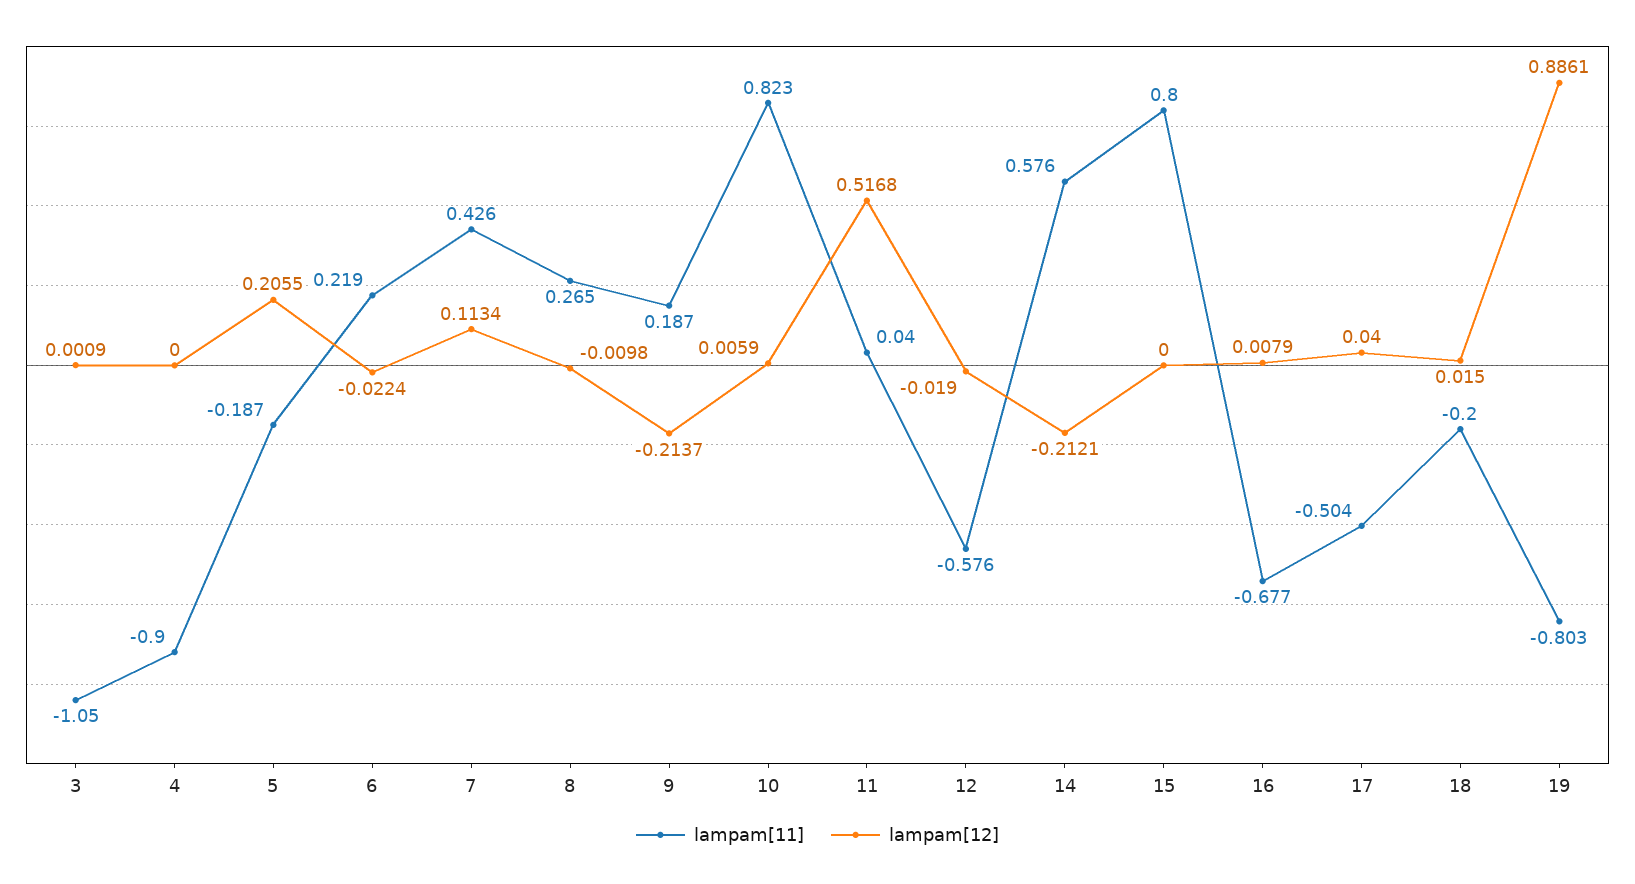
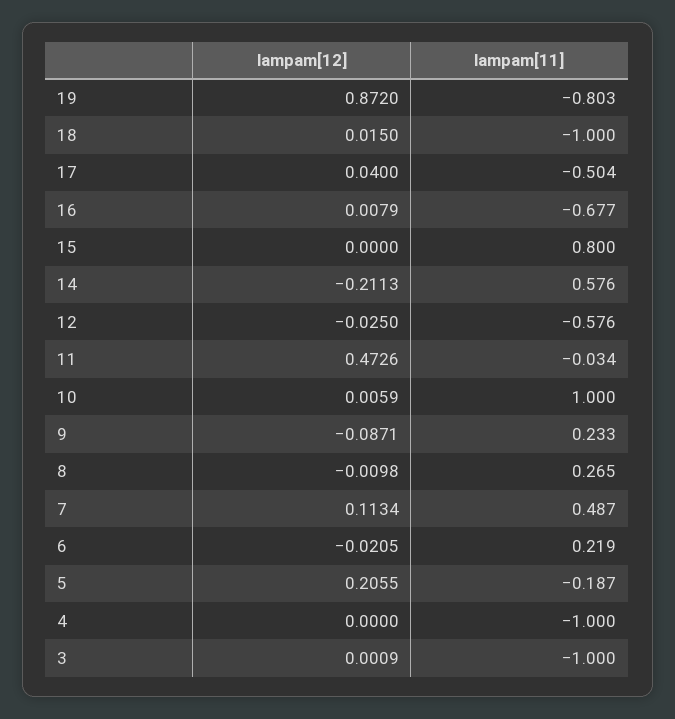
lampam[11], 3: -1.05 -> -1
lampam[11], 4: -0.9 -> -1
lampam[12], 6: -0.0224 -> -0.0205
lampam[11], 7: 0.426 -> 0.487
lampam[11], 9: 0.187 -> 0.233
lampam[12], 9: -0.2137 -> -0.0871
lampam[11], 10: 0.823 -> 1
lampam[11], 11: 0.04 -> -0.034
lampam[12], 11: 0.5168 -> 0.4726
lampam[12], 12: -0.019 -> -0.025
lampam[12], 14: -0.2121 -> -0.2113
lampam[11], 18: -0.2 -> -1
lampam[12], 19: 0.8861 -> 0.872

